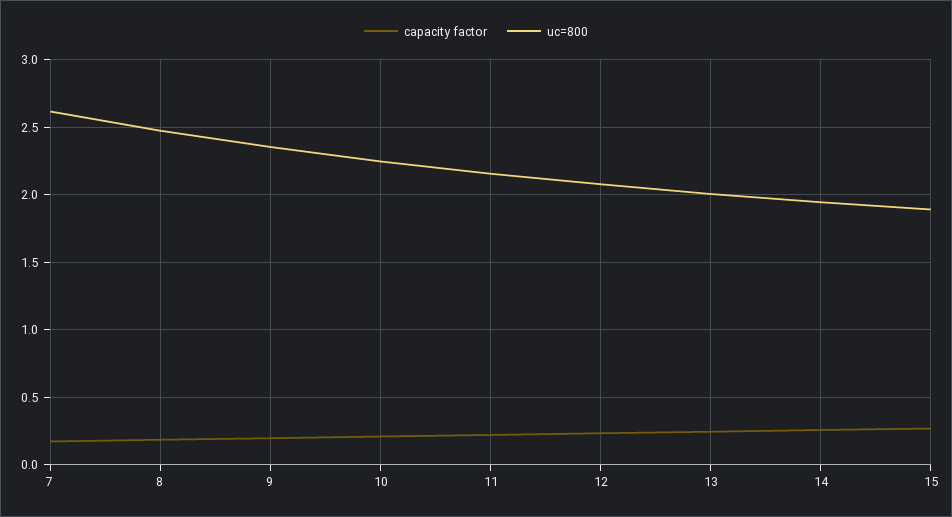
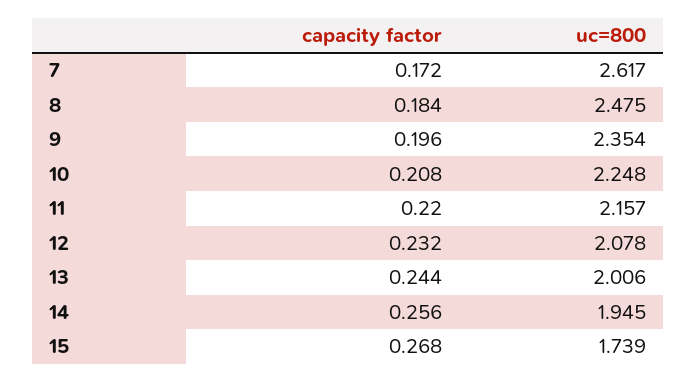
uc=800, 15: 1.9 -> 1.739

